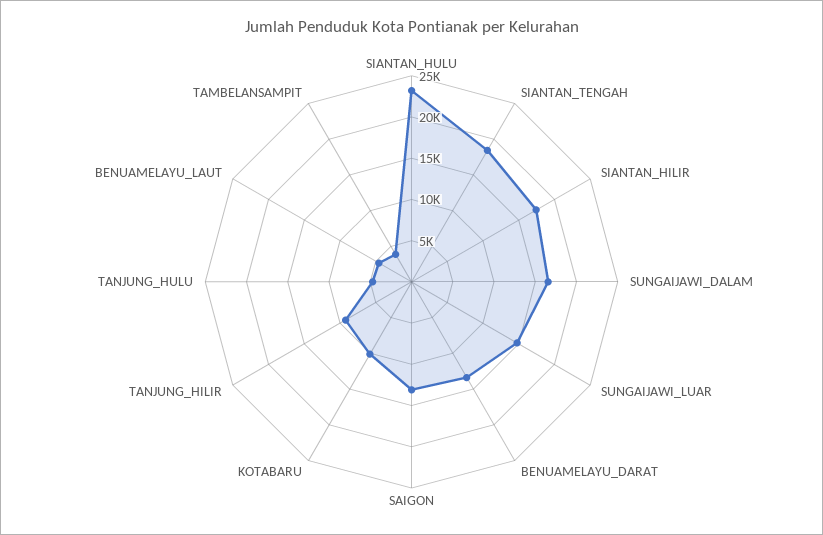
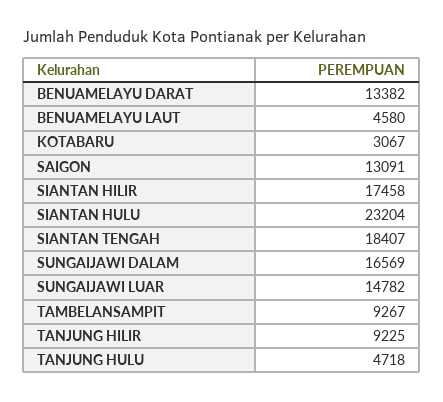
KOTABARU: 10000 -> 3067
TAMBELANSAMPIT: 4000 -> 9267

